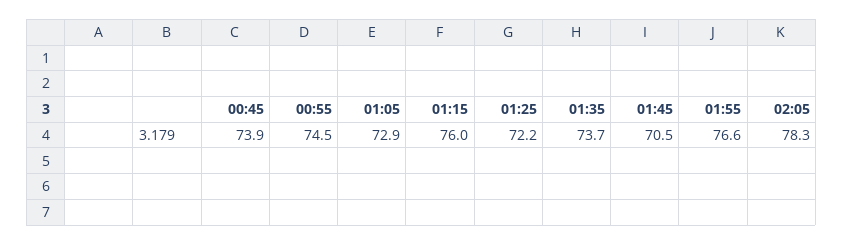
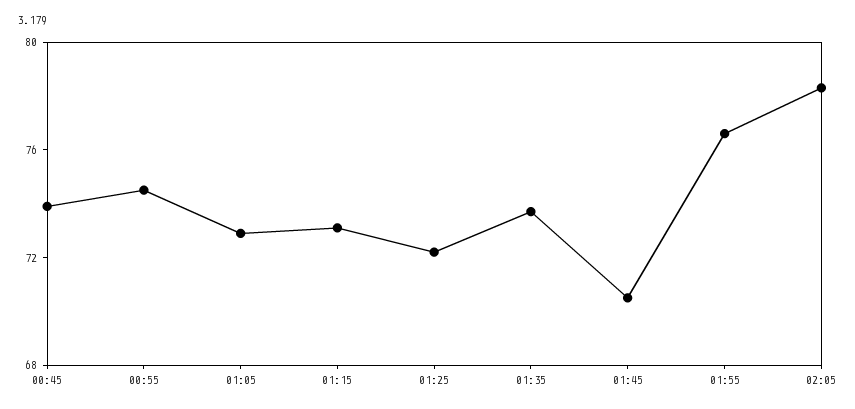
01:15: 76 -> 73

